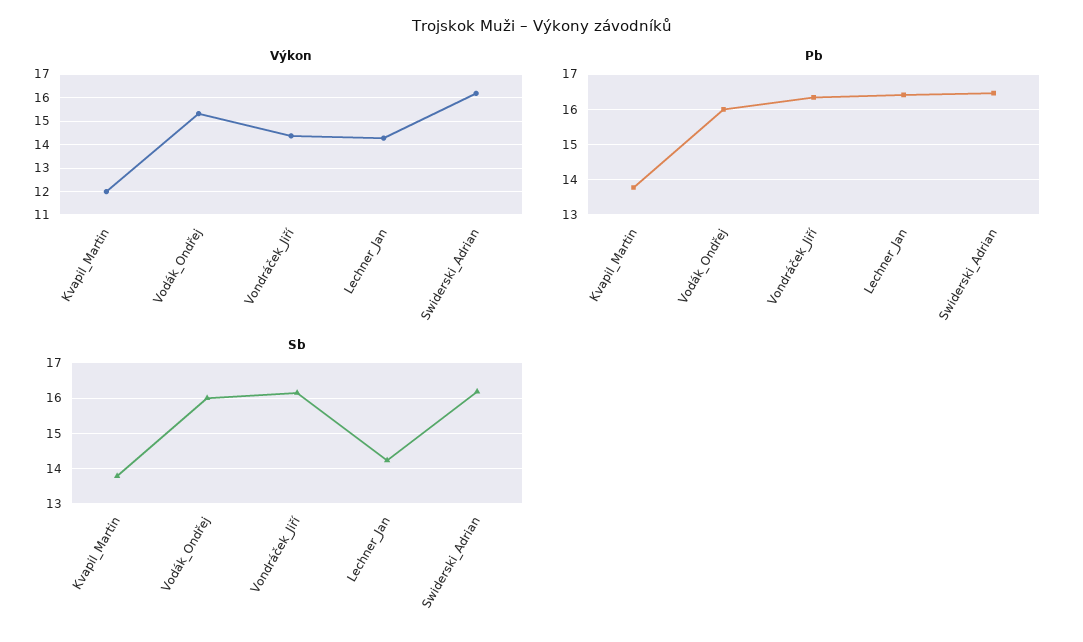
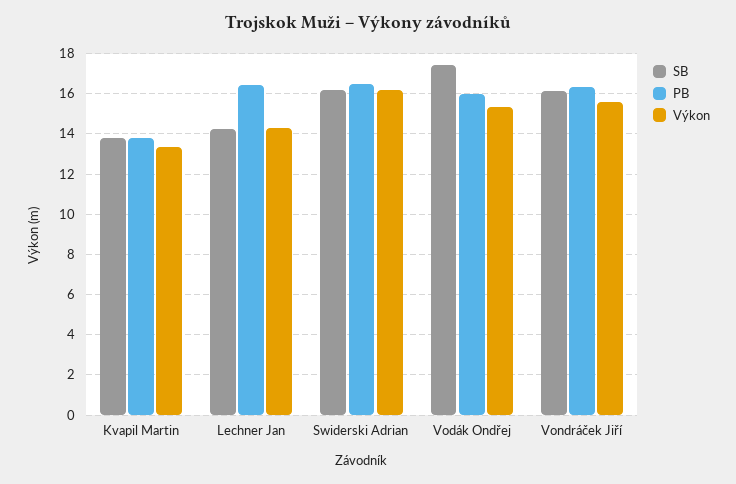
Výkon, Kvapil_Martin: 12 -> 13.5
Výkon, Vondráček_Jiří: 14.5 -> 15.5
Sb, Vodák_Ondřej: 16 -> 17.5

